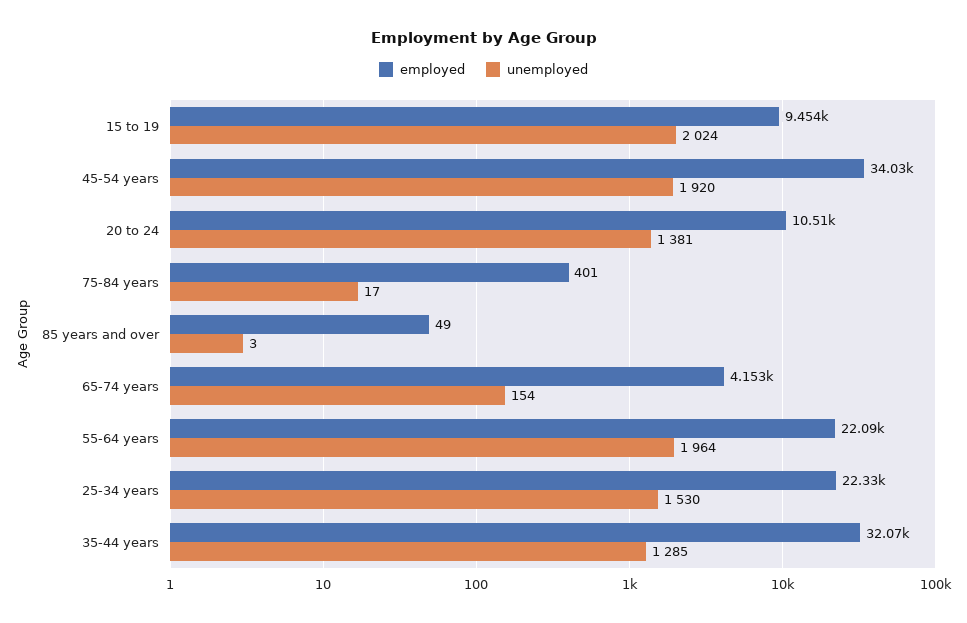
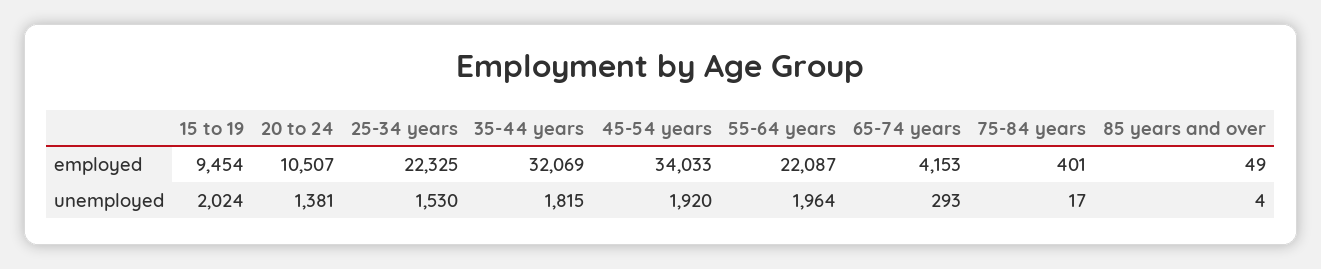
unemployed, 85 years and over: 3 -> 4
unemployed, 65-74 years: 154 -> 293
unemployed, 35-44 years: 1285 -> 1815

